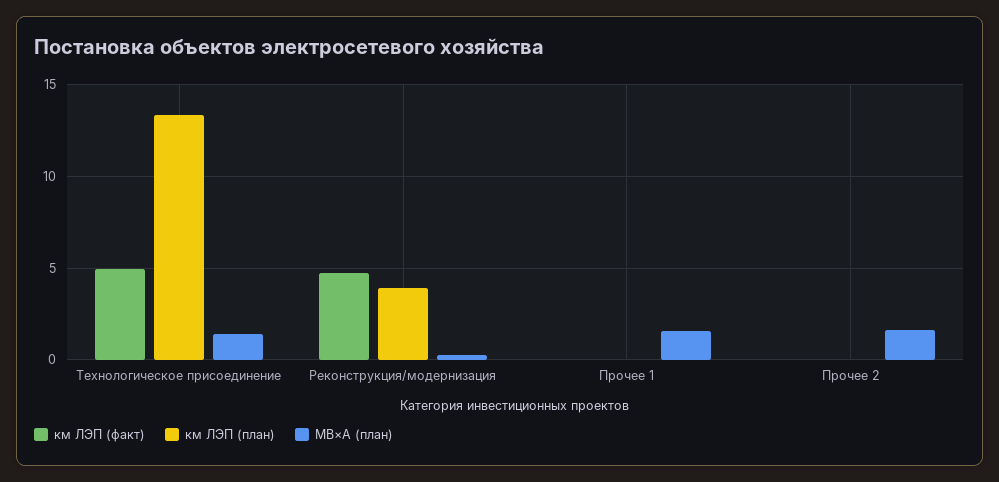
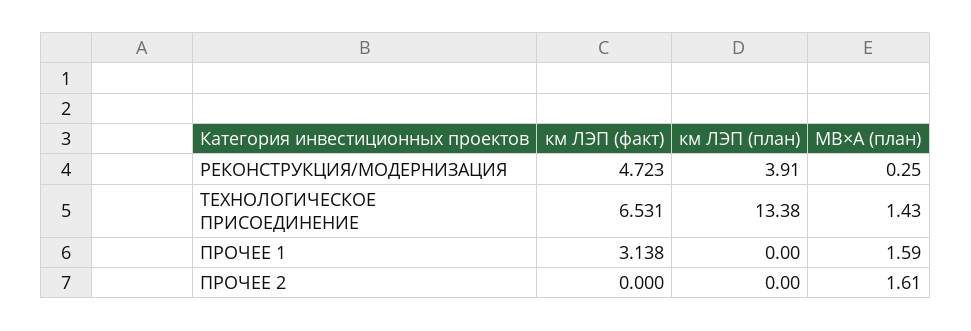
км ЛЭП (факт), Технологическое присоединение: 5 -> 6.531
км ЛЭП (факт), Прочее 1: 0 -> 3.138

